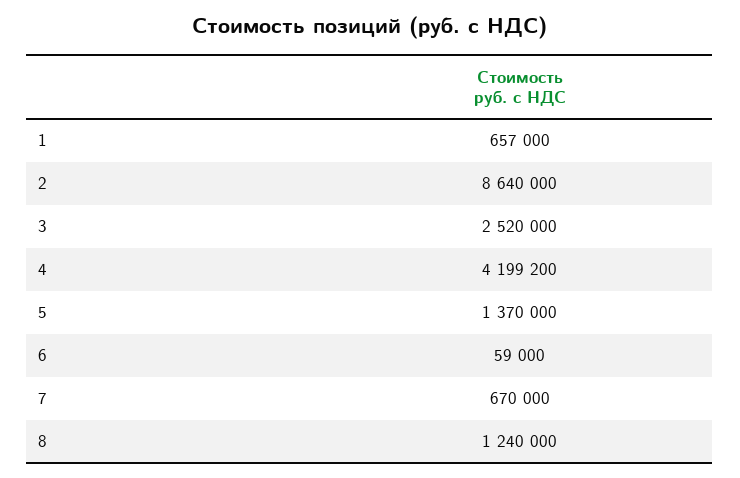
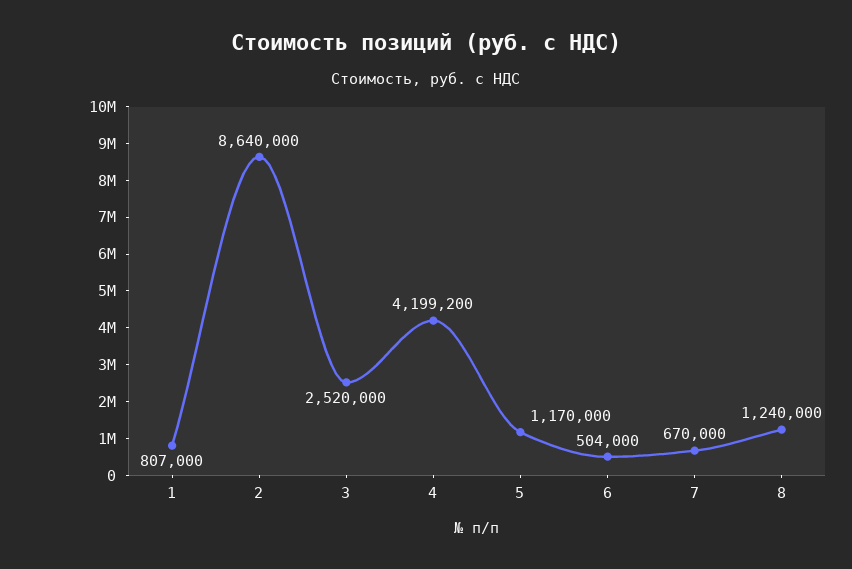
1: 657000 -> 807000
5: 1370000 -> 1170000
6: 59000 -> 504000

